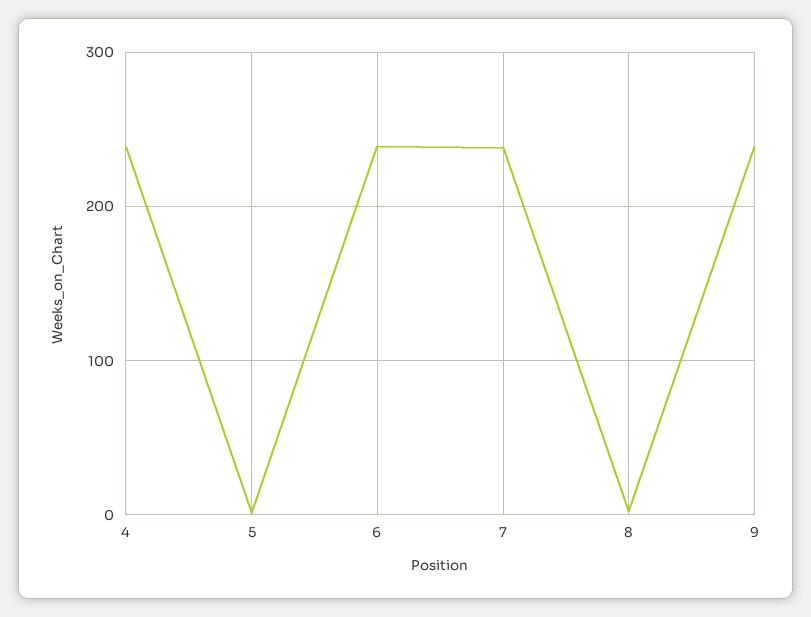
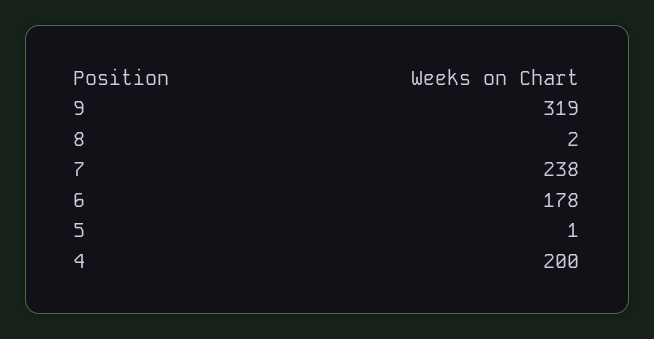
4: 240 -> 200
6: 240 -> 178
9: 240 -> 319

